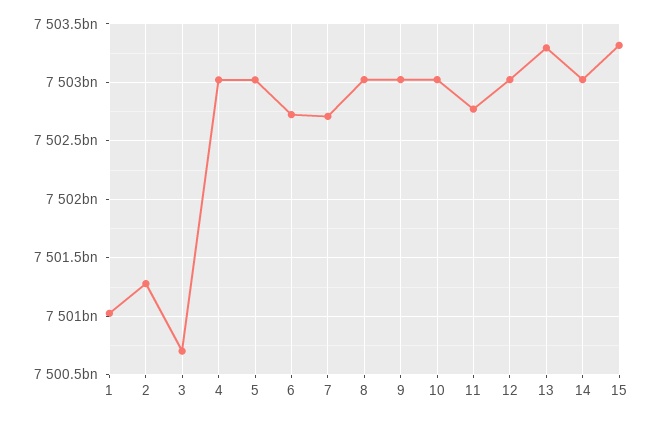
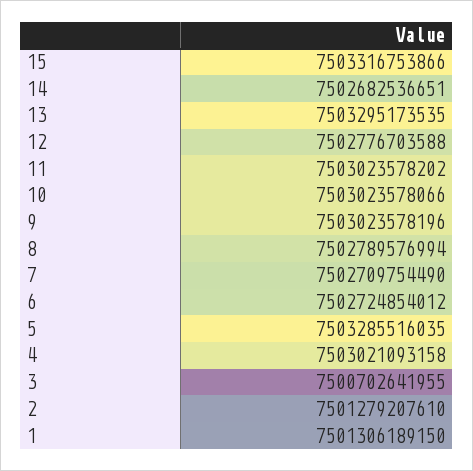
1: 7501000000000 -> 7501306189150
5: 7503000000000 -> 7503285516035
8: 7503000000000 -> 7502789576994
11: 7502800000000 -> 7503023578202
12: 7503000000000 -> 7502776703588
14: 7503000000000 -> 7502682536651

